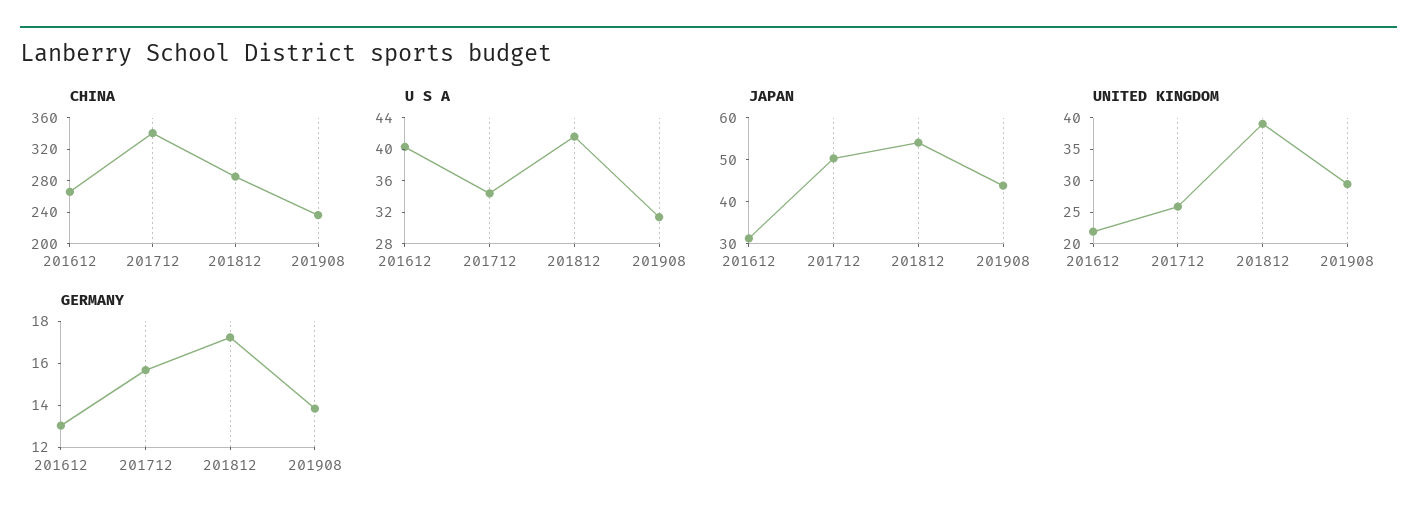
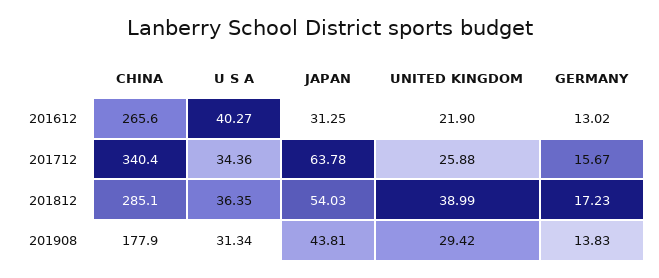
CHINA, 201908: 240 -> 177.9
U S A, 201812: 42 -> 36.35
JAPAN, 201712: 50 -> 63.78

